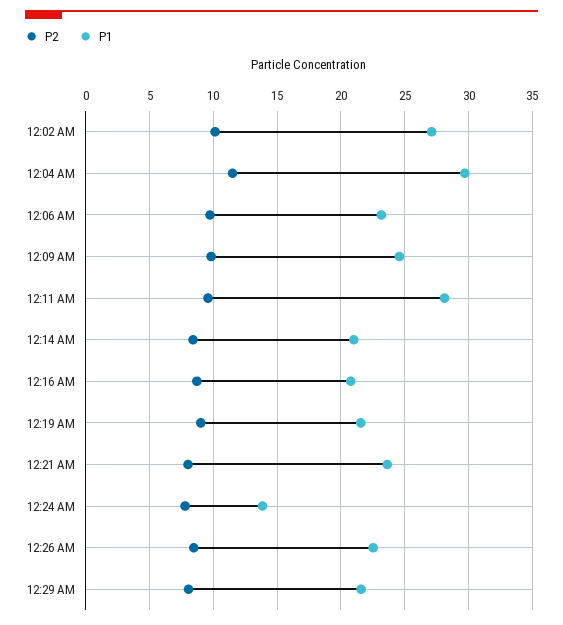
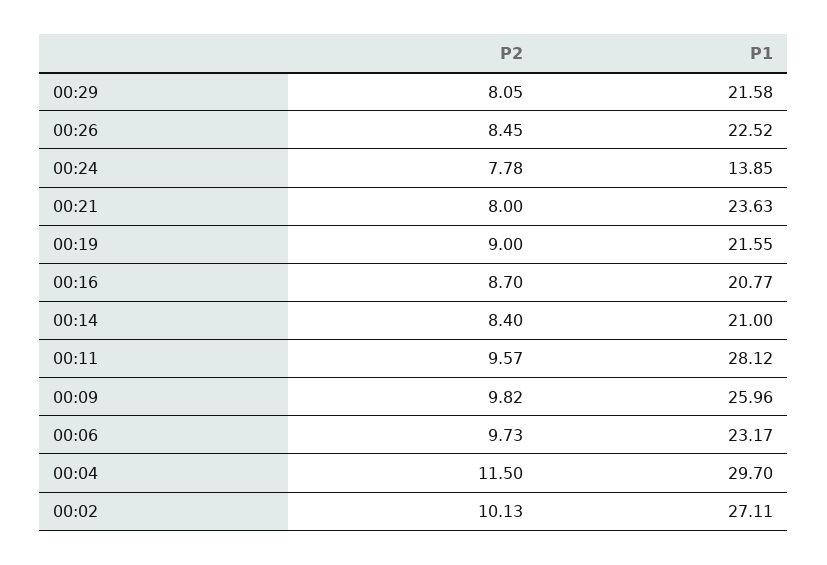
P1, 12:09 AM: 24.5 -> 25.96

